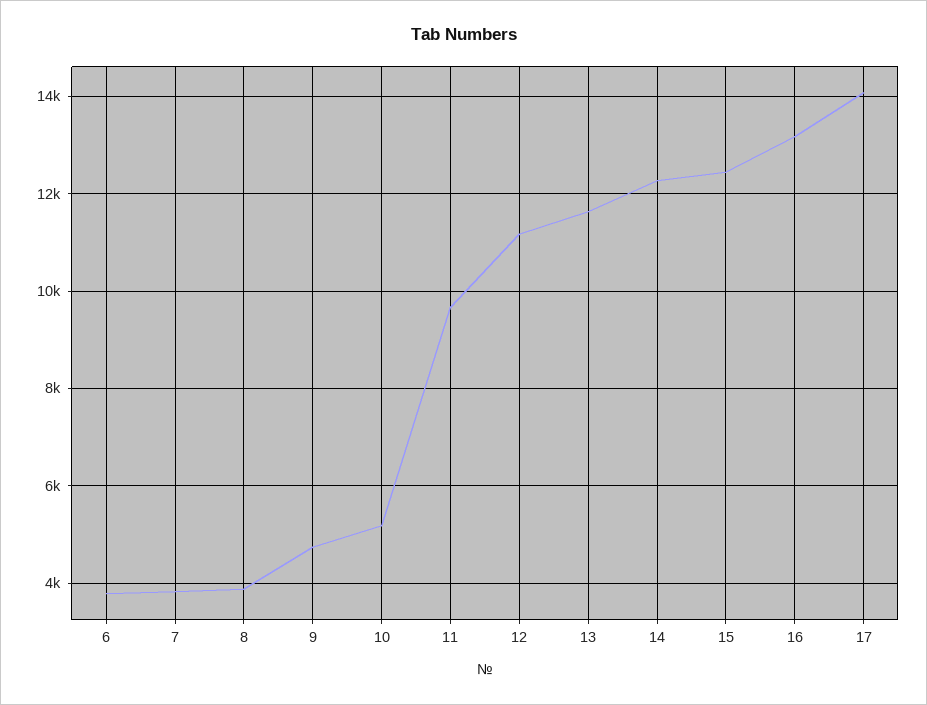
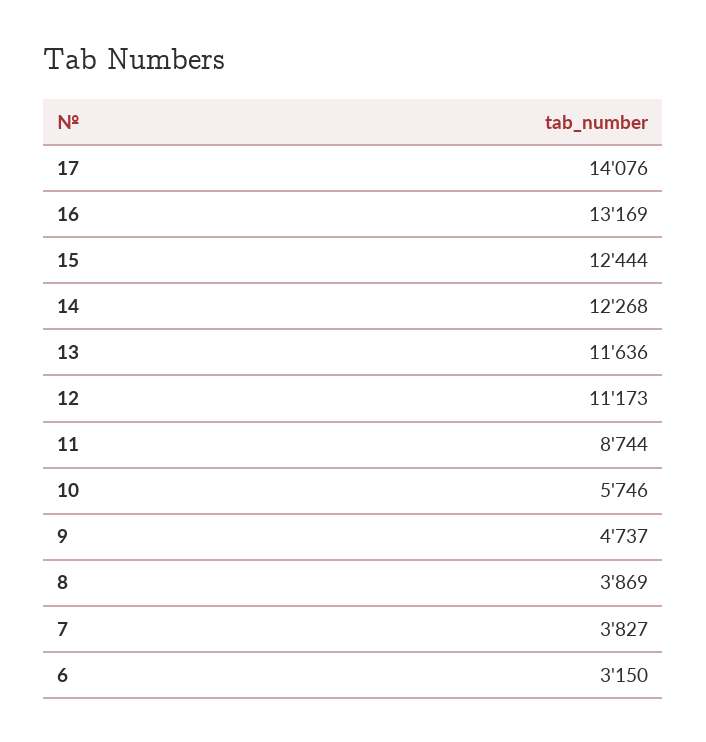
6: 3800 -> 3150
10: 5200 -> 5746
11: 9600 -> 8744

